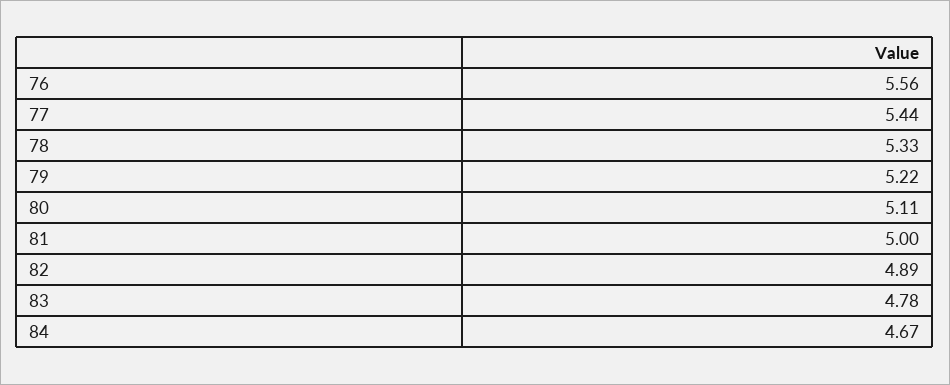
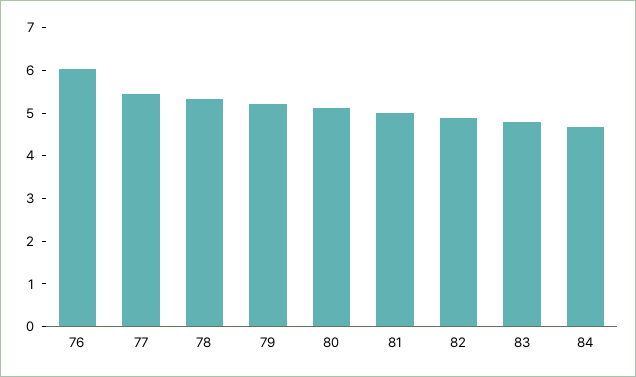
76: 5.56 -> 6

